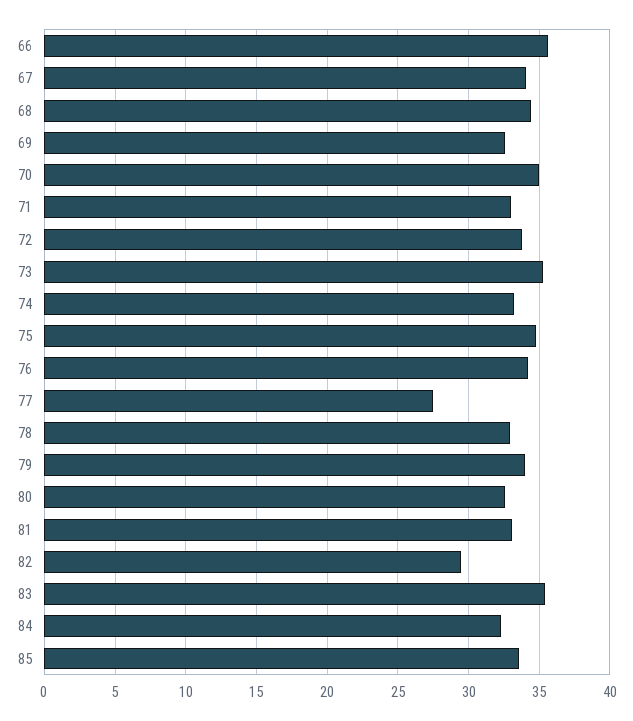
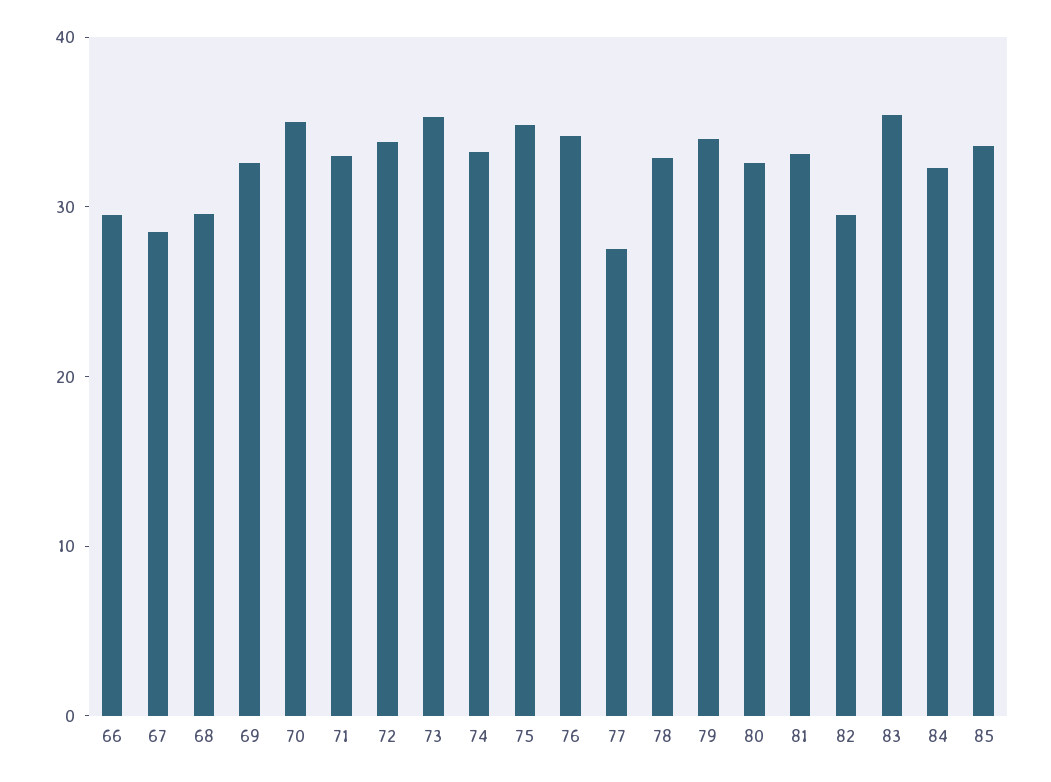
66: 35.5 -> 30
67: 34 -> 28
68: 34.5 -> 30

